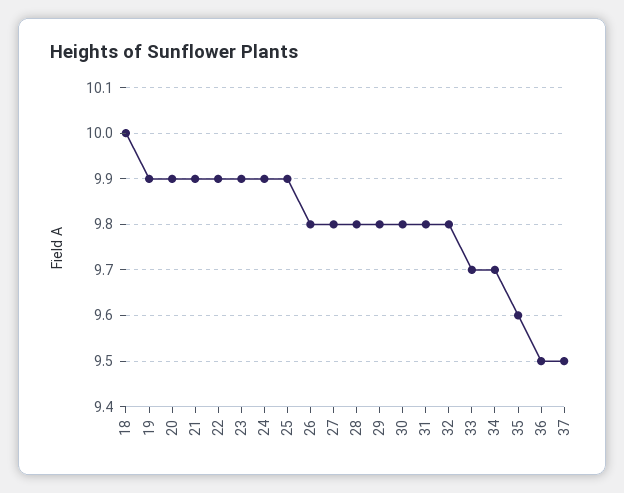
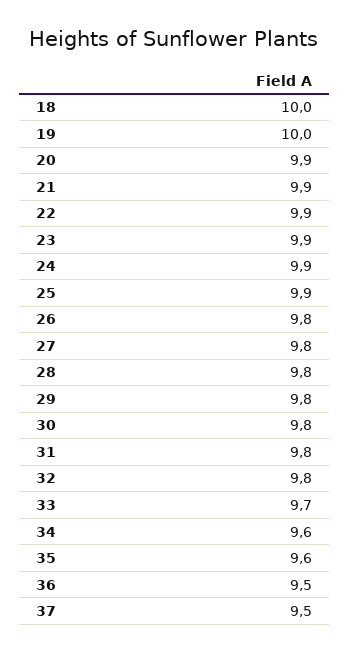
19: 9.9 -> 10
34: 9.7 -> 9.6

